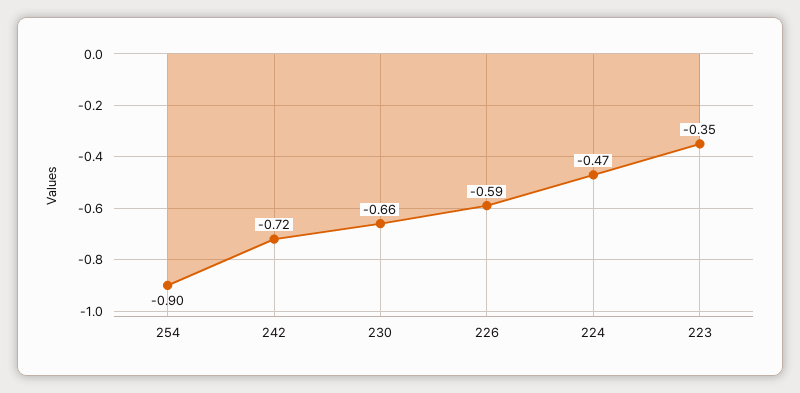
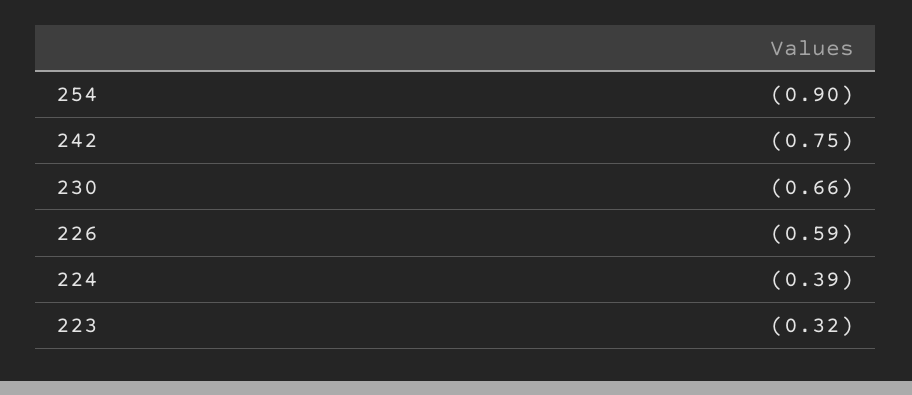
242: -0.72 -> -0.75
224: -0.47 -> -0.39
223: -0.35 -> -0.32

